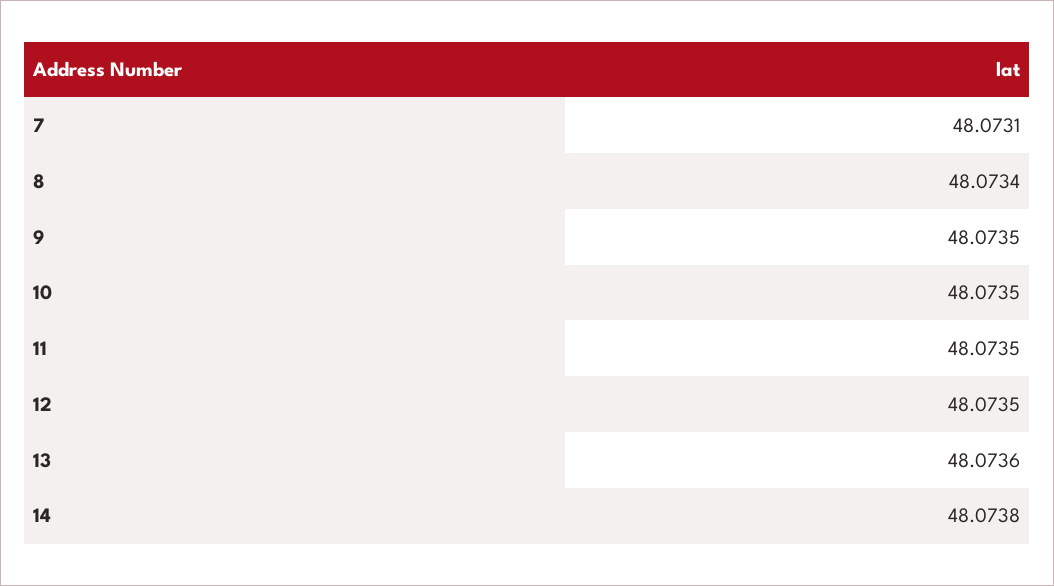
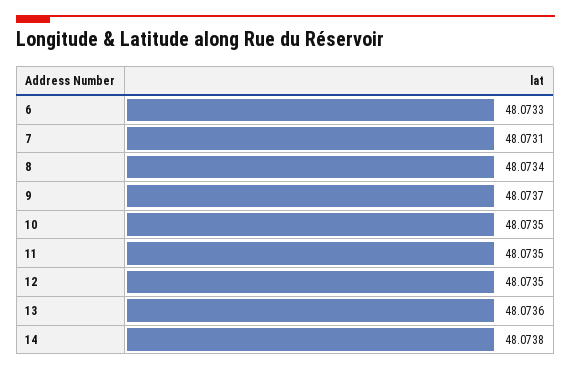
9: 48.0735 -> 48.0737
6: none -> 48.0733

